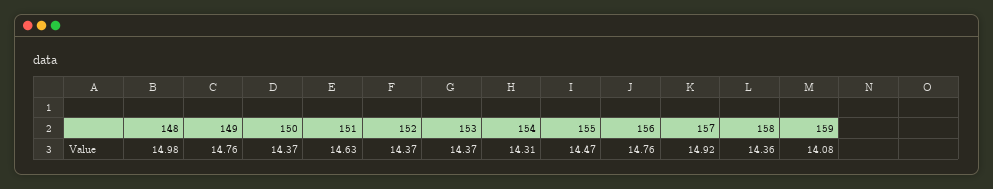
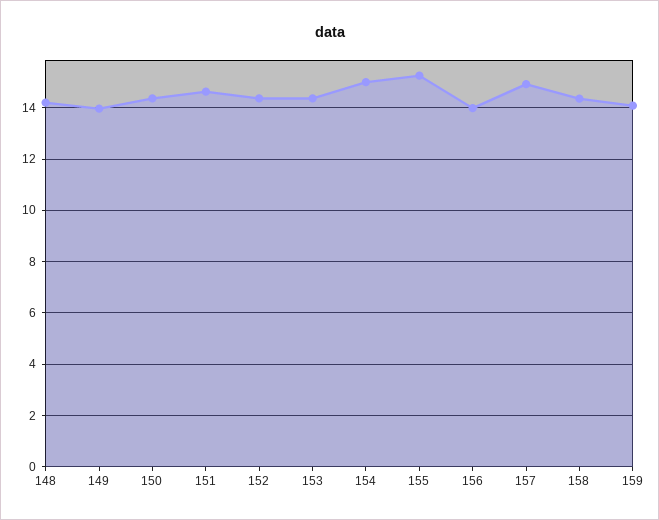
148: 14.98 -> 14.25
149: 14.76 -> 14
154: 14.31 -> 15
155: 14.47 -> 15.25
156: 14.76 -> 14

